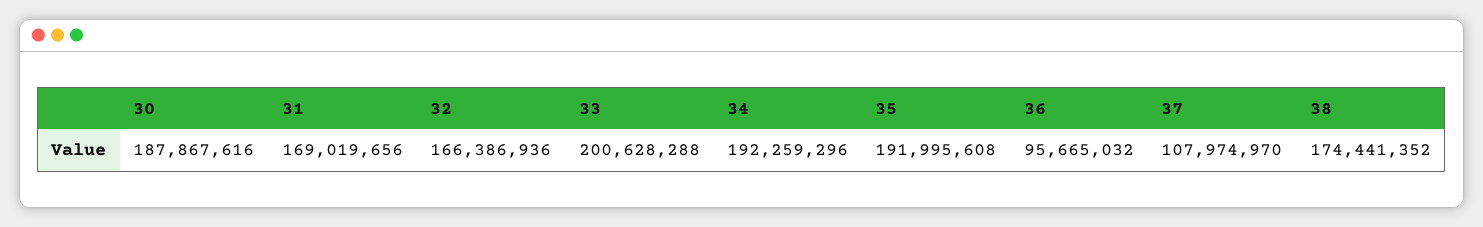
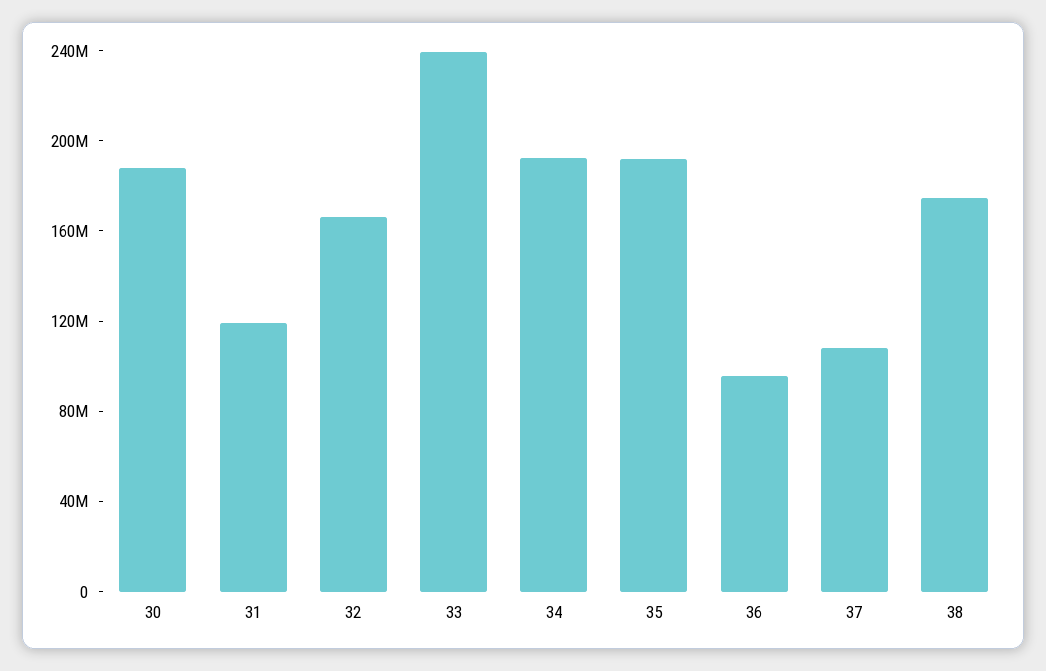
31: 169019656 -> 120000000
33: 200628288 -> 240000000

